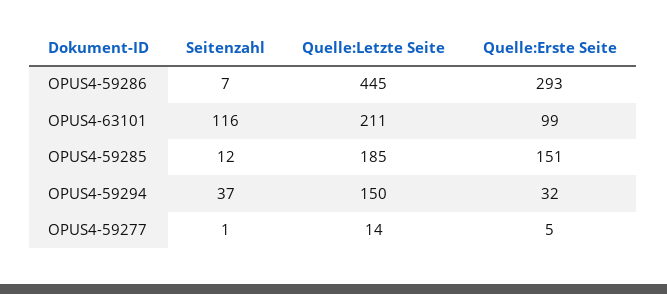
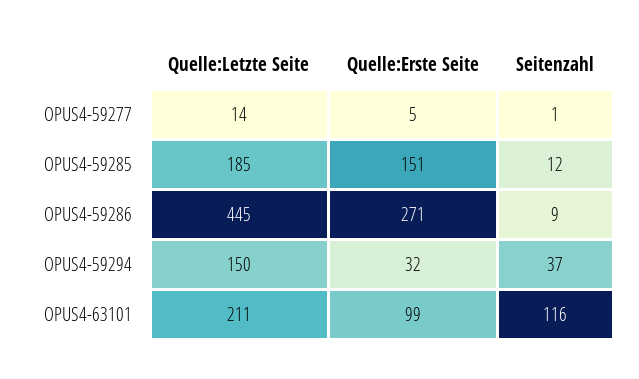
Seitenzahl, OPUS4-59286: 7 -> 9
Quelle:Erste Seite, OPUS4-59286: 293 -> 271

